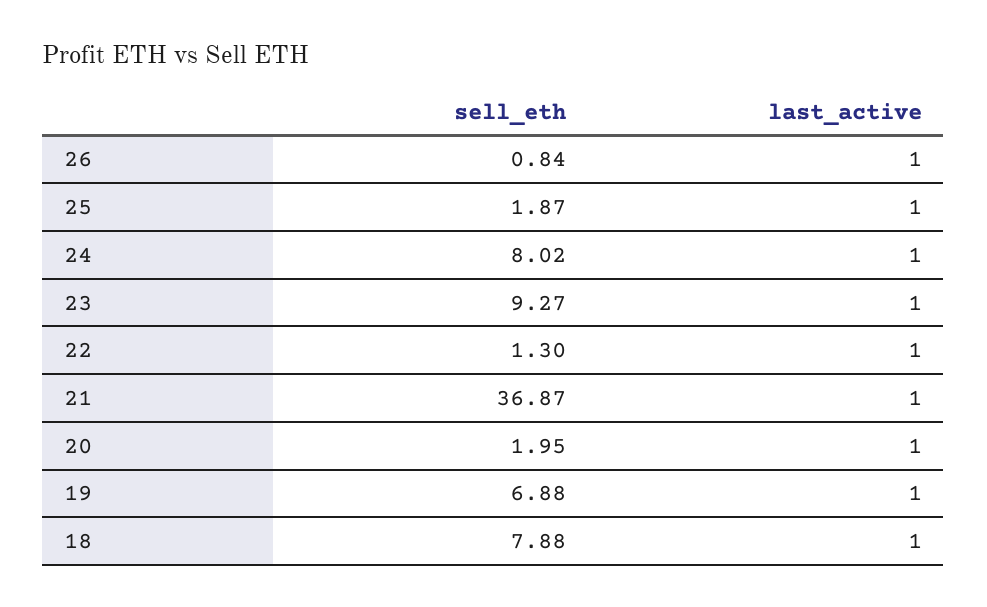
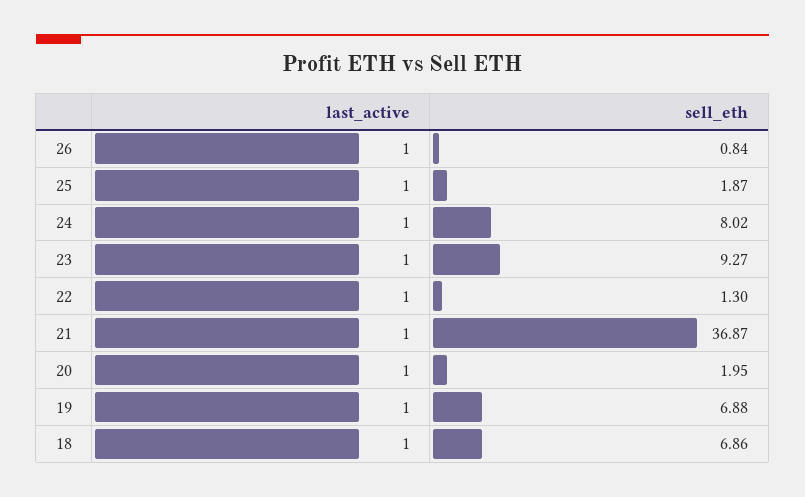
sell_eth, 18: 7.88 -> 6.86

